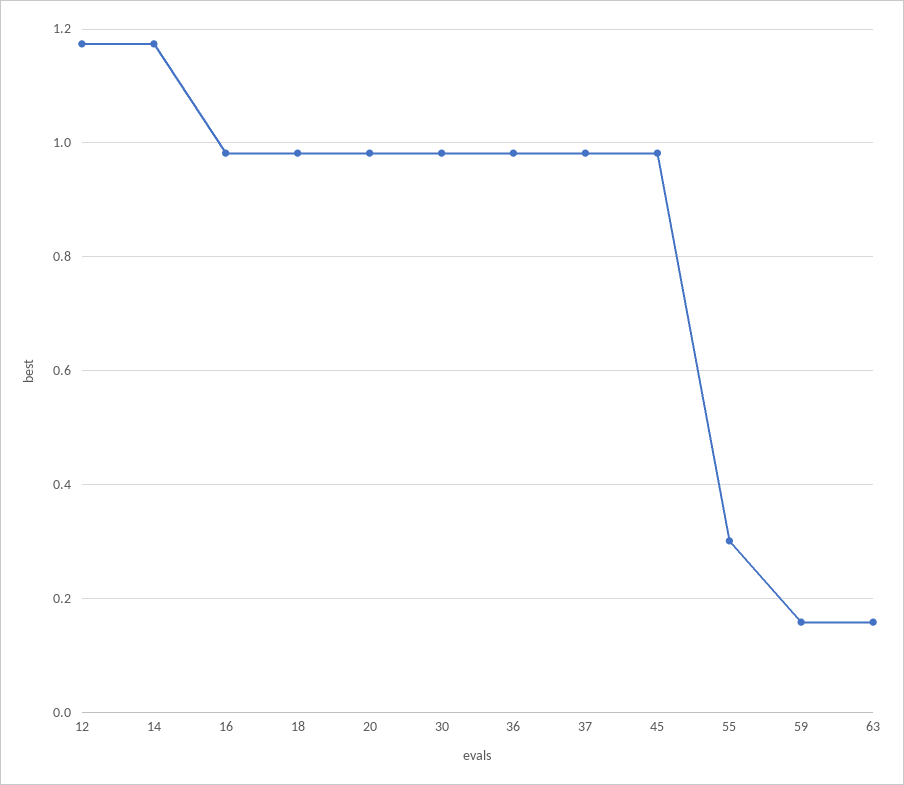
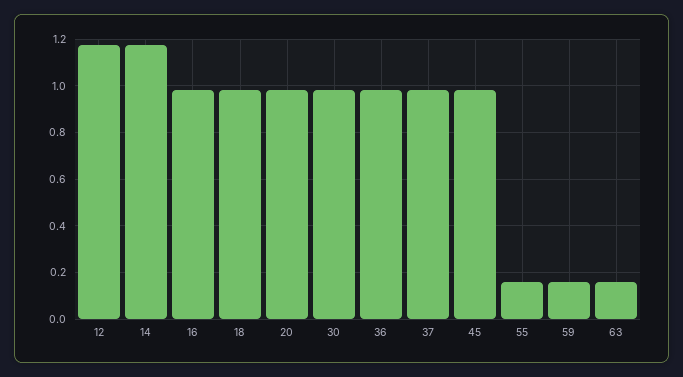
55: 0.3 -> 0.15

